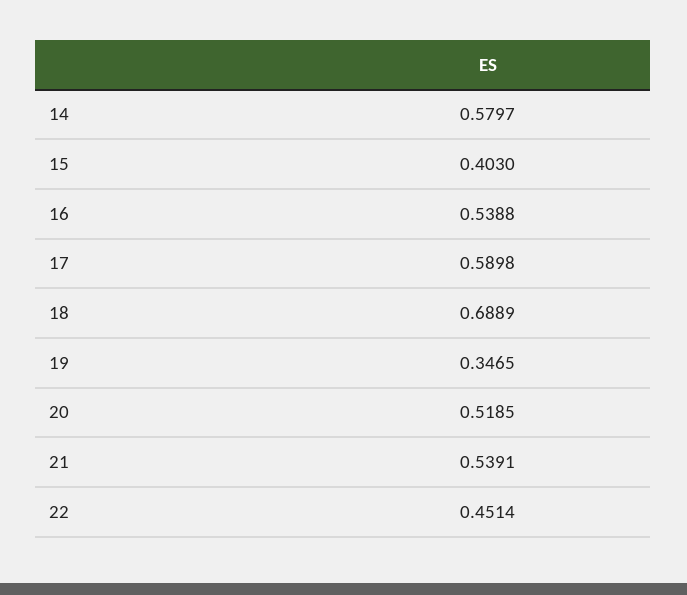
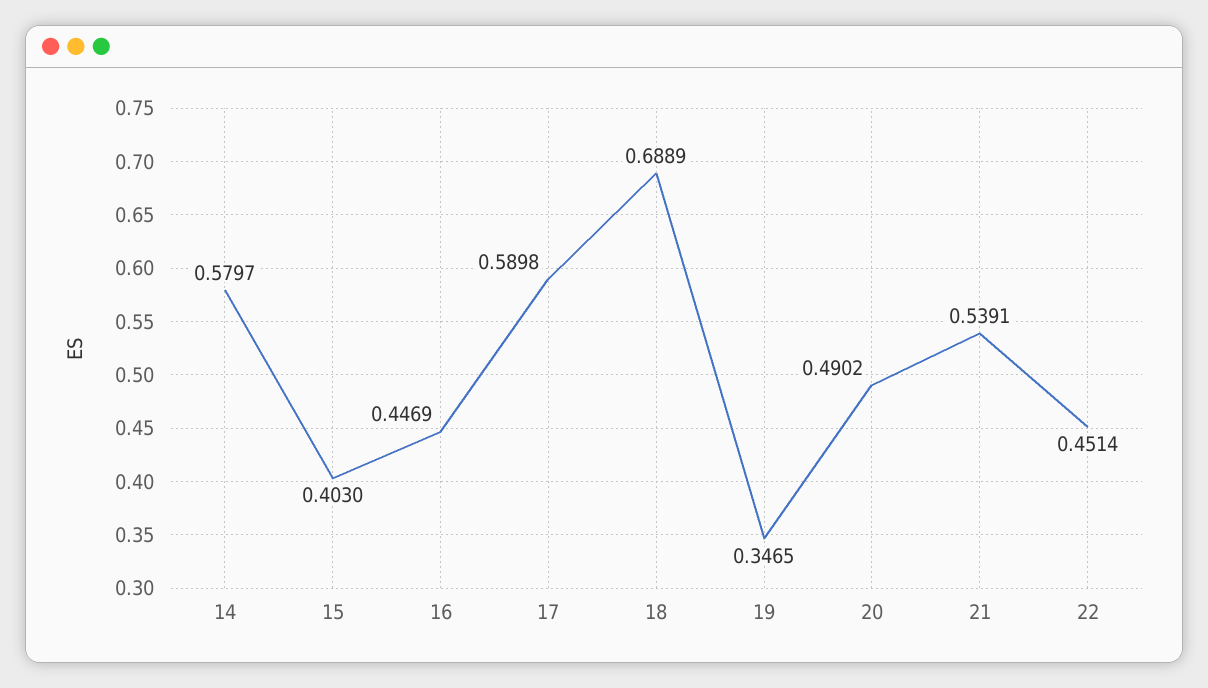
16: 0.5388 -> 0.4469
20: 0.5185 -> 0.4902

